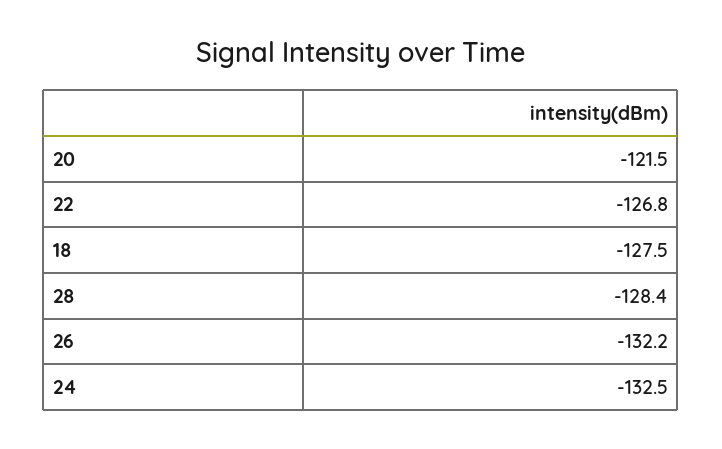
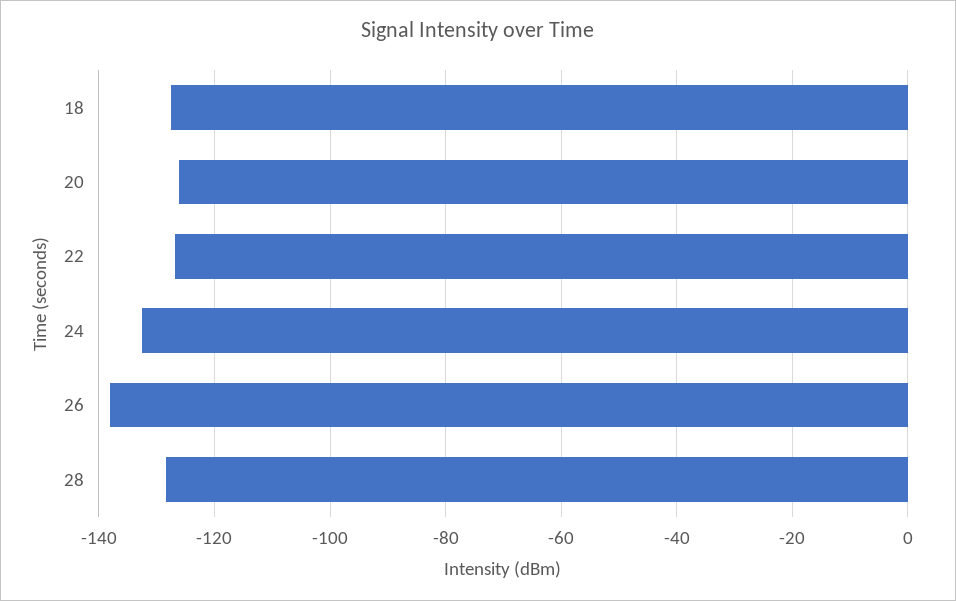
20: -121.5 -> -126
26: -132.2 -> -138

